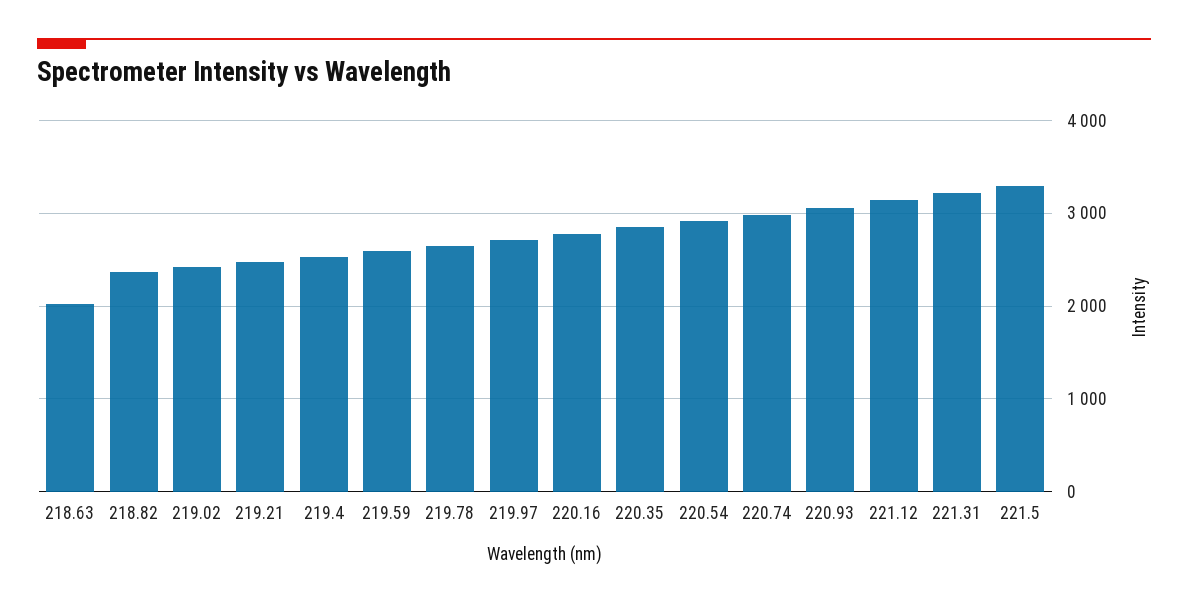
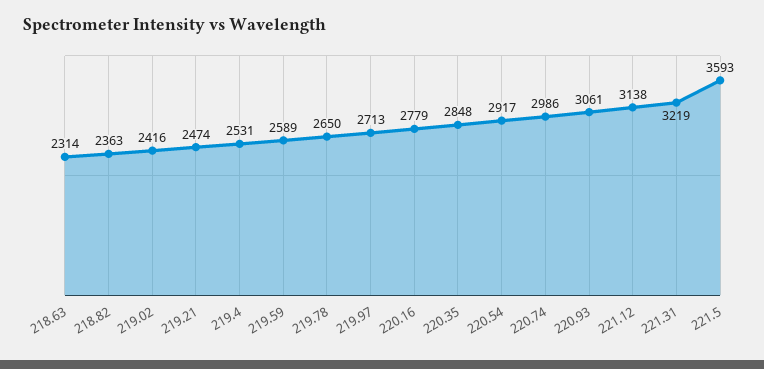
218.63: 2000 -> 2314
221.5: 3300 -> 3593

